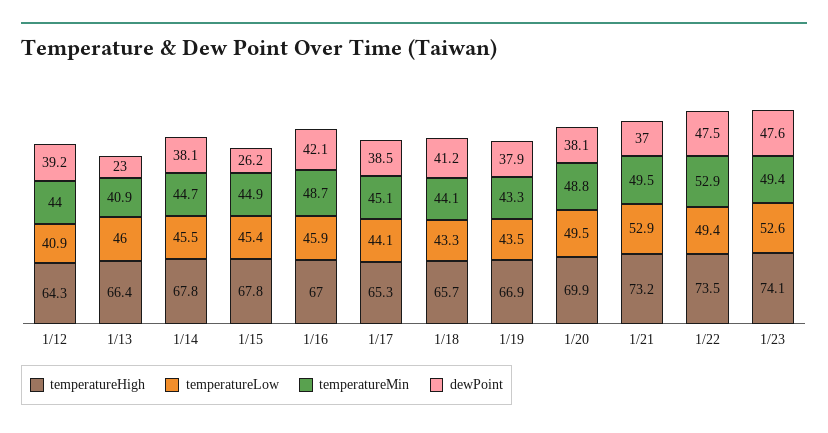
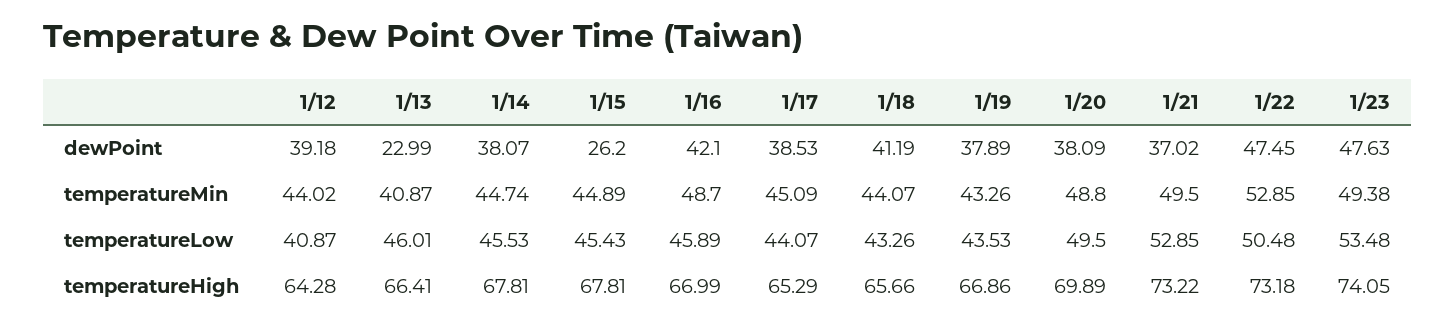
temperatureHigh, 1/22: 73.5 -> 73.18
temperatureLow, 1/22: 49.4 -> 50.48
temperatureLow, 1/23: 52.6 -> 53.48

